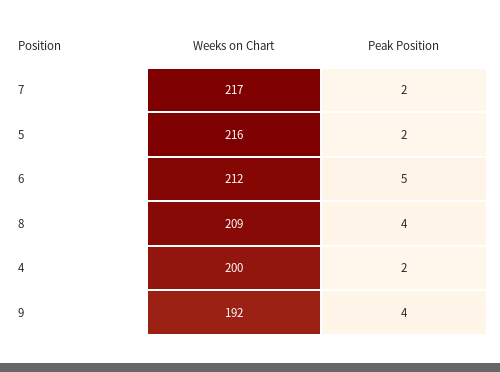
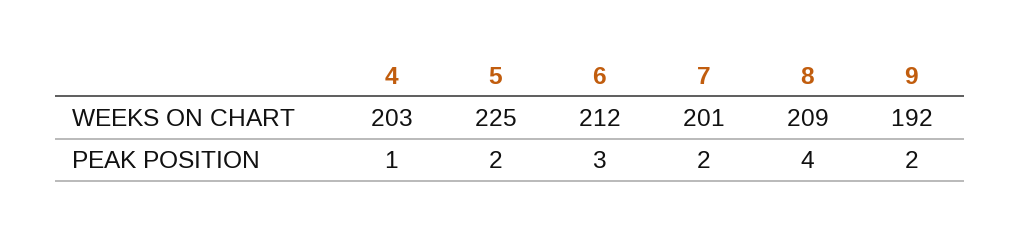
Weeks on Chart, 7: 217 -> 201
Weeks on Chart, 5: 216 -> 225
Peak Position, 6: 5 -> 3
Weeks on Chart, 4: 200 -> 203
Peak Position, 4: 2 -> 1
Peak Position, 9: 4 -> 2

